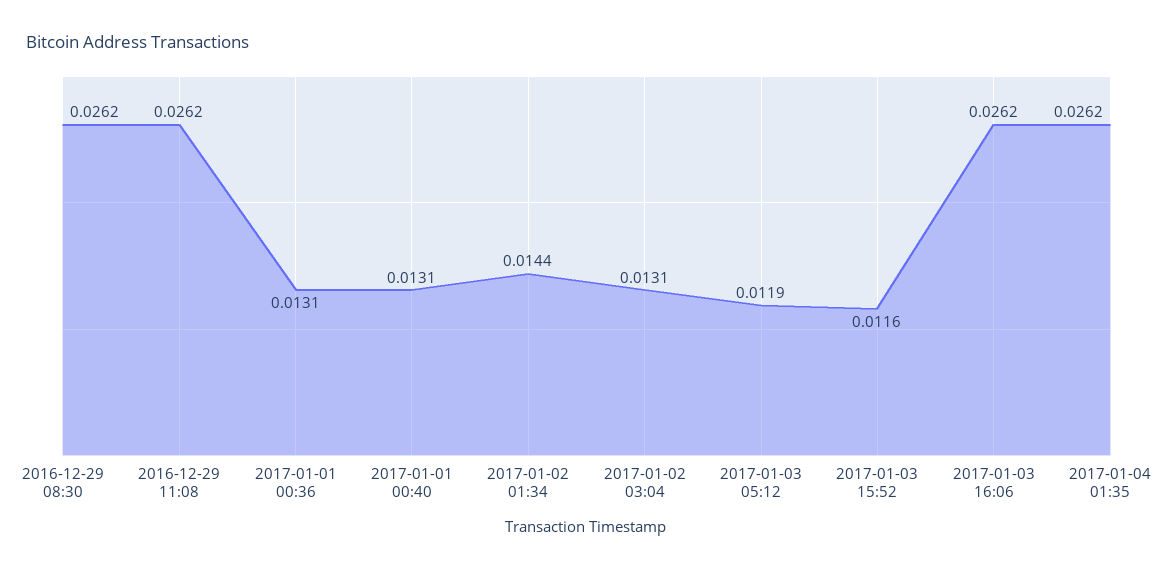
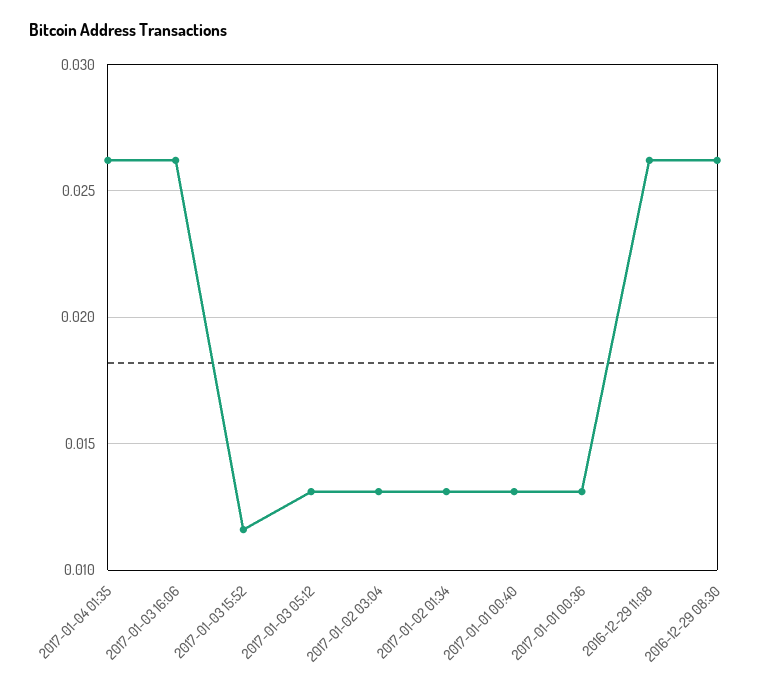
2017-01-02 01:34: 0.0144 -> 0.013
2017-01-03 05:12: 0.0119 -> 0.013

